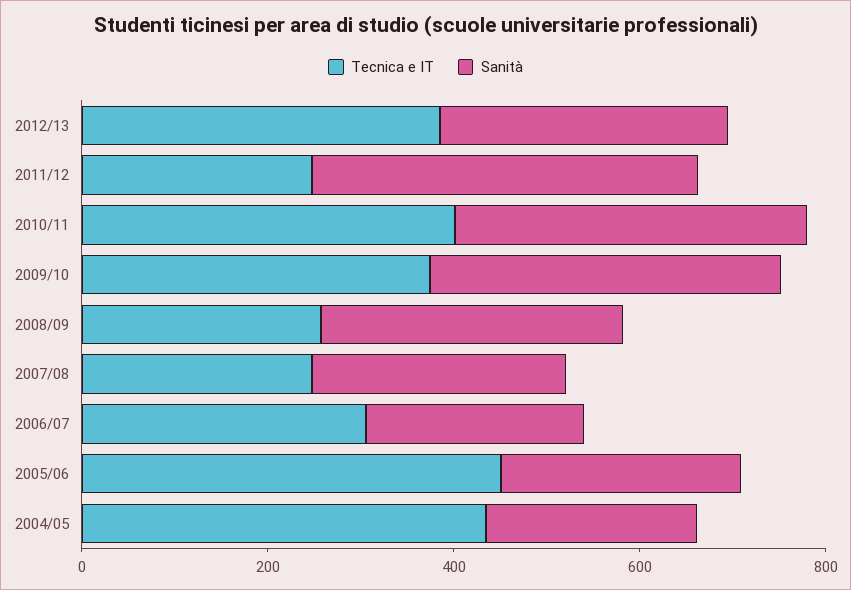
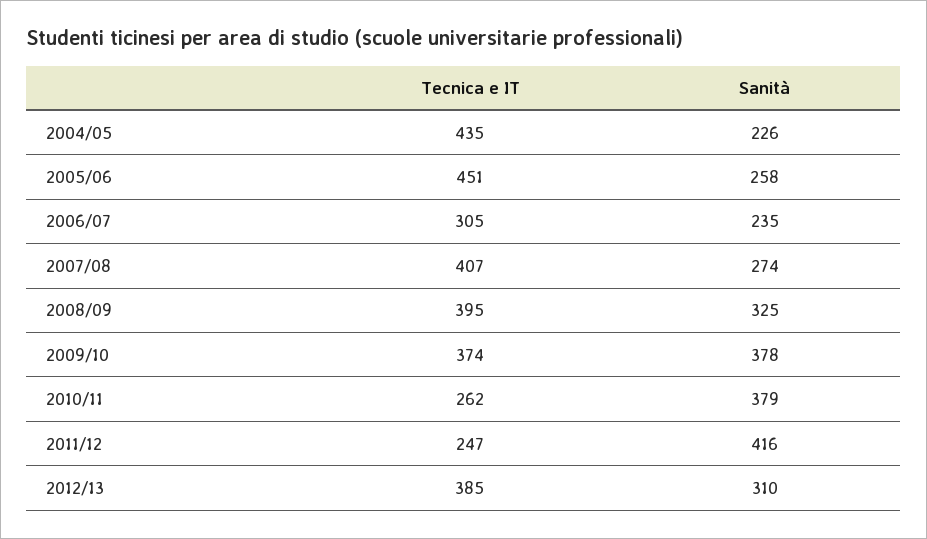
Tecnica e IT, 2010/11: 400 -> 262
Tecnica e IT, 2008/09: 250 -> 395
Tecnica e IT, 2007/08: 250 -> 407

